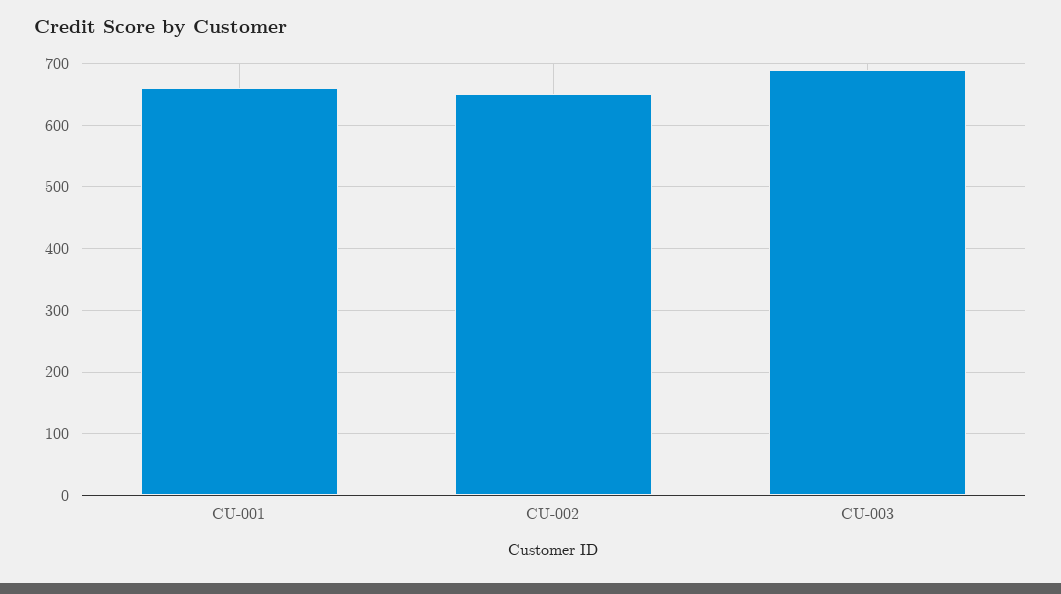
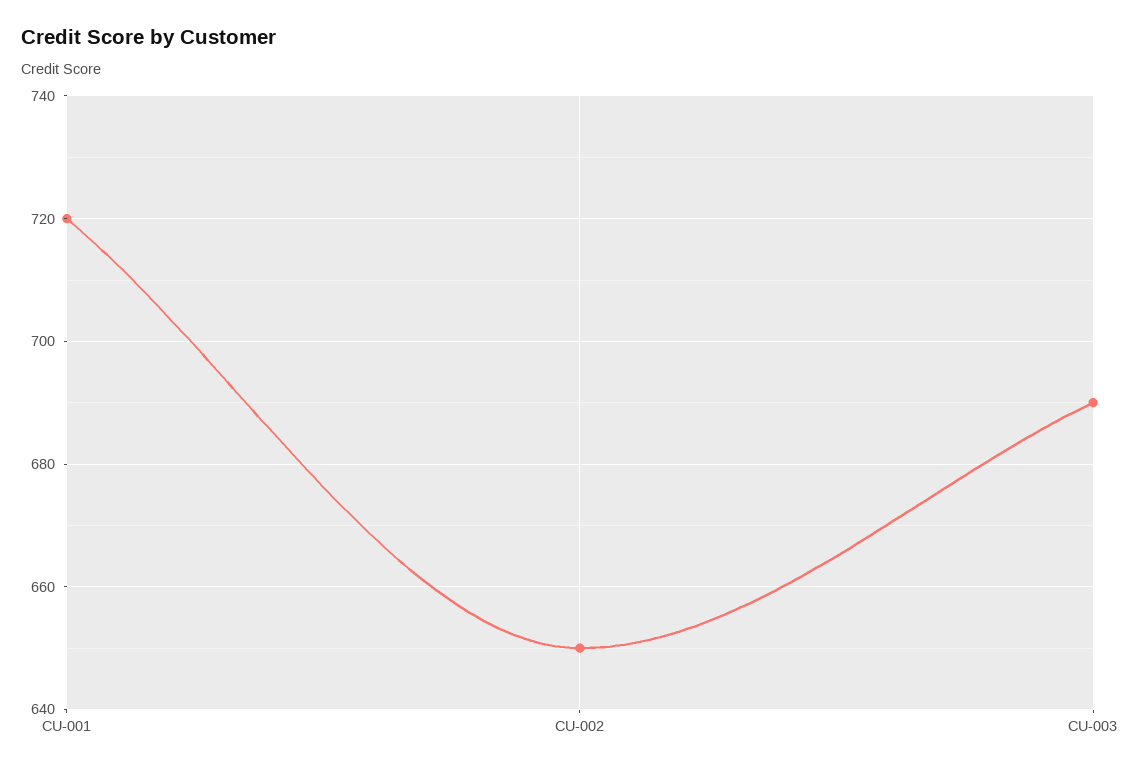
CU-001: 660 -> 720

